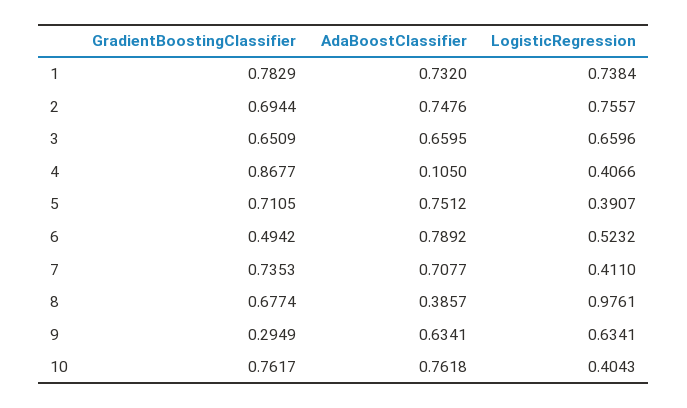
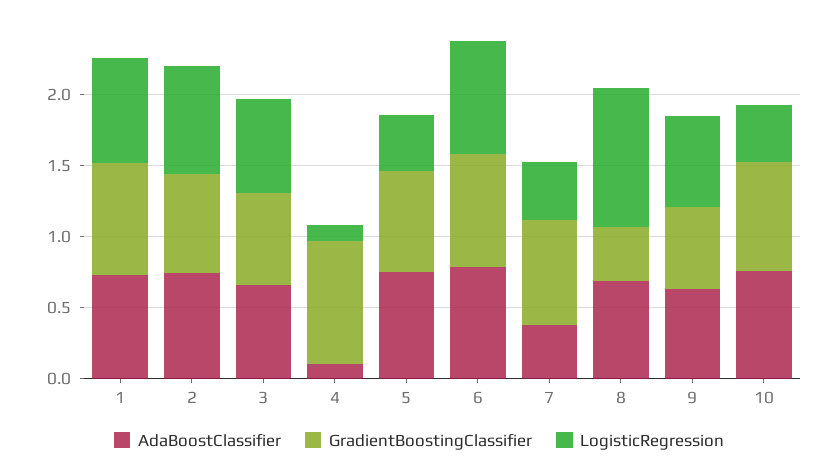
LogisticRegression, 4: 0.4066 -> 0.1
GradientBoostingClassifier, 6: 0.4942 -> 0.8
LogisticRegression, 6: 0.5232 -> 0.8
AdaBoostClassifier, 7: 0.7077 -> 0.4
GradientBoostingClassifier, 8: 0.6774 -> 0.4
AdaBoostClassifier, 8: 0.3857 -> 0.7
GradientBoostingClassifier, 9: 0.2949 -> 0.6

